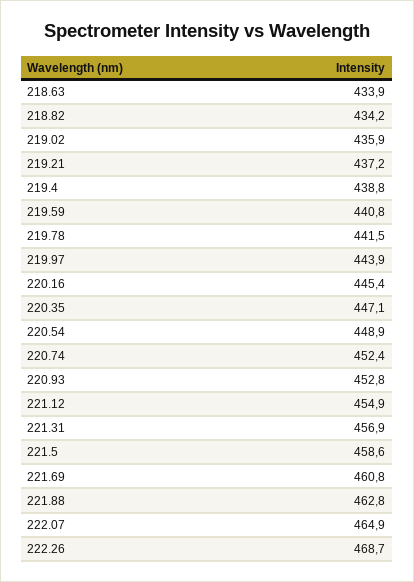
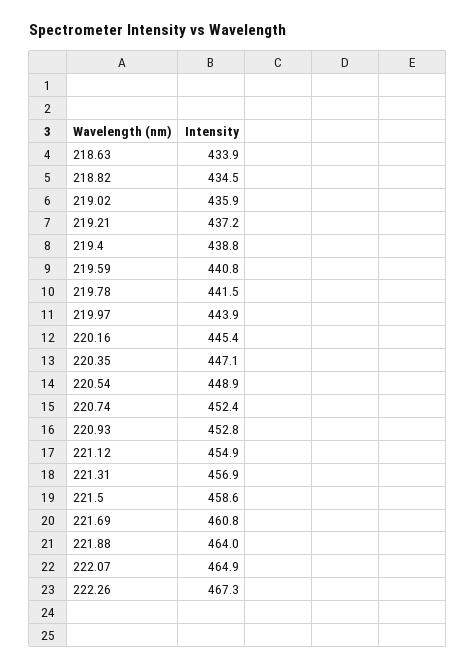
218.82: 434.2 -> 434.5
221.88: 462.8 -> 464
222.26: 468.7 -> 467.3

